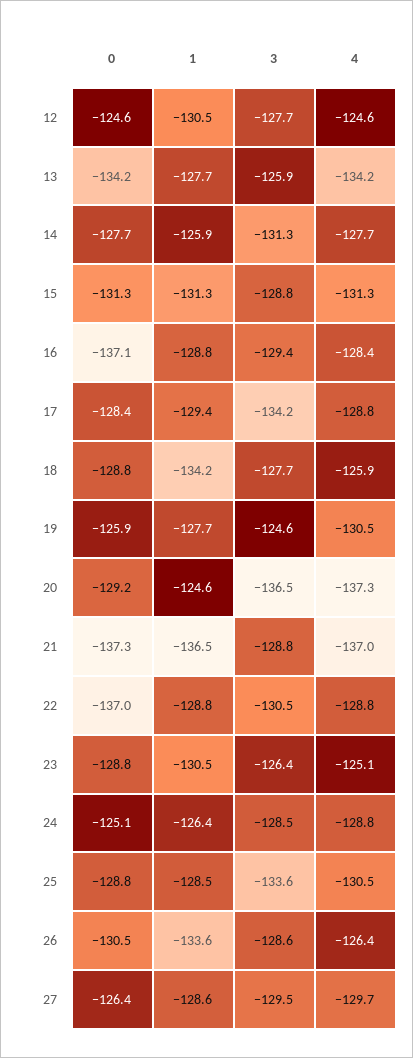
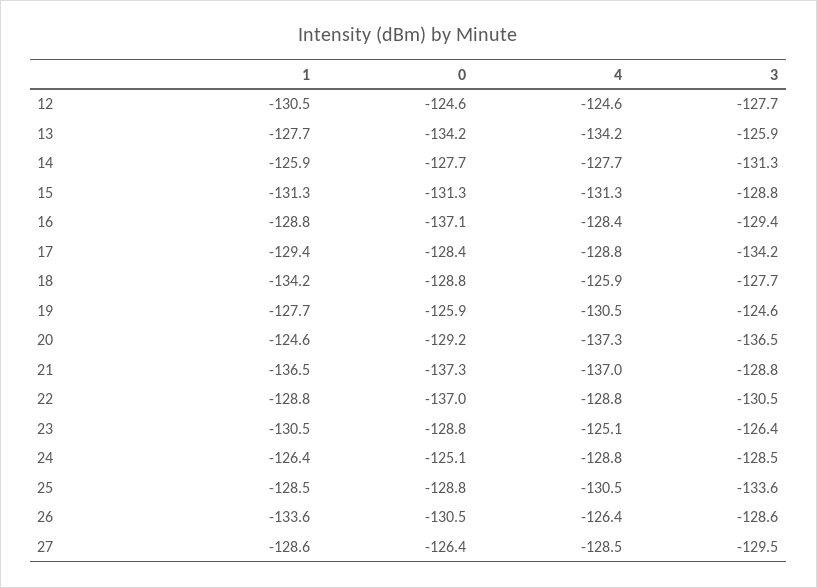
4, 27: -129.7 -> -128.5

